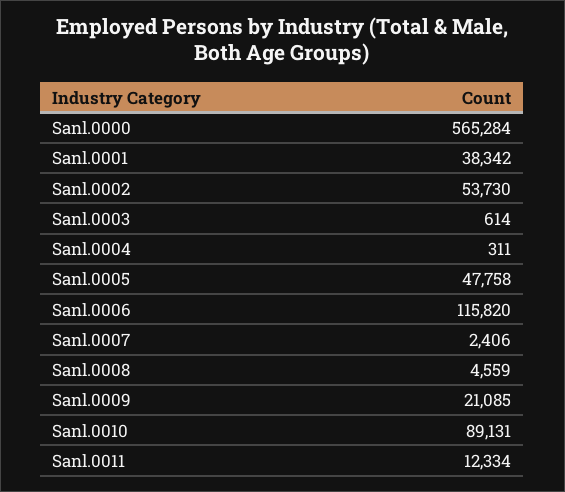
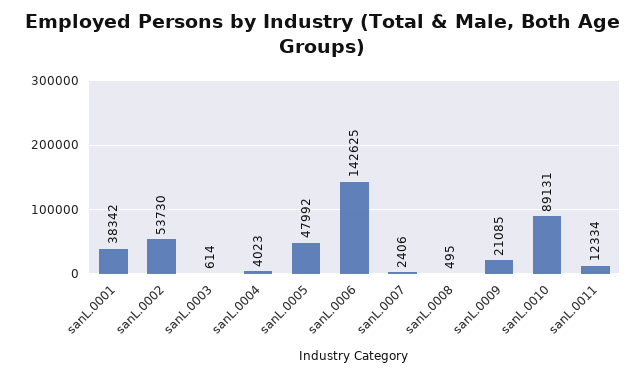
Sanl.0000: 565284 -> none
Sanl.0004: 311 -> 4023
Sanl.0005: 47758 -> 47992
Sanl.0006: 115820 -> 142625
Sanl.0008: 4559 -> 495

